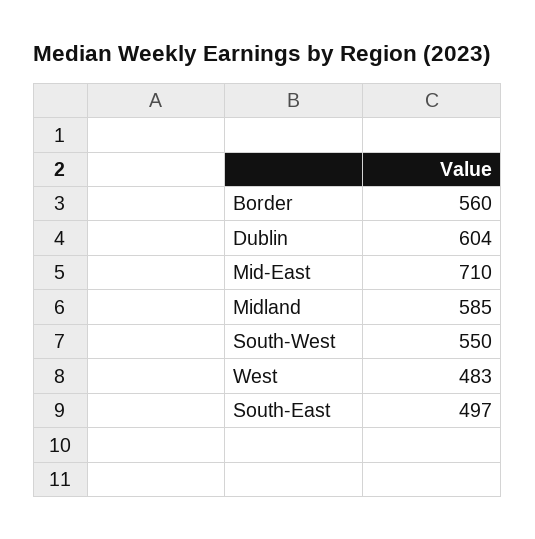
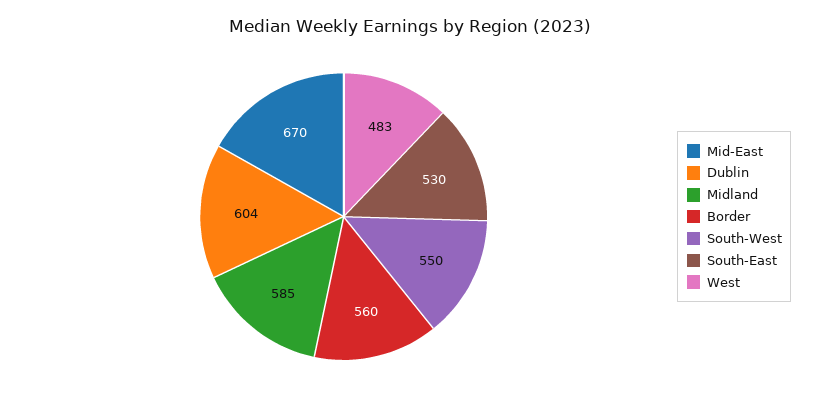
Mid-East: 710 -> 670
South-East: 497 -> 530

